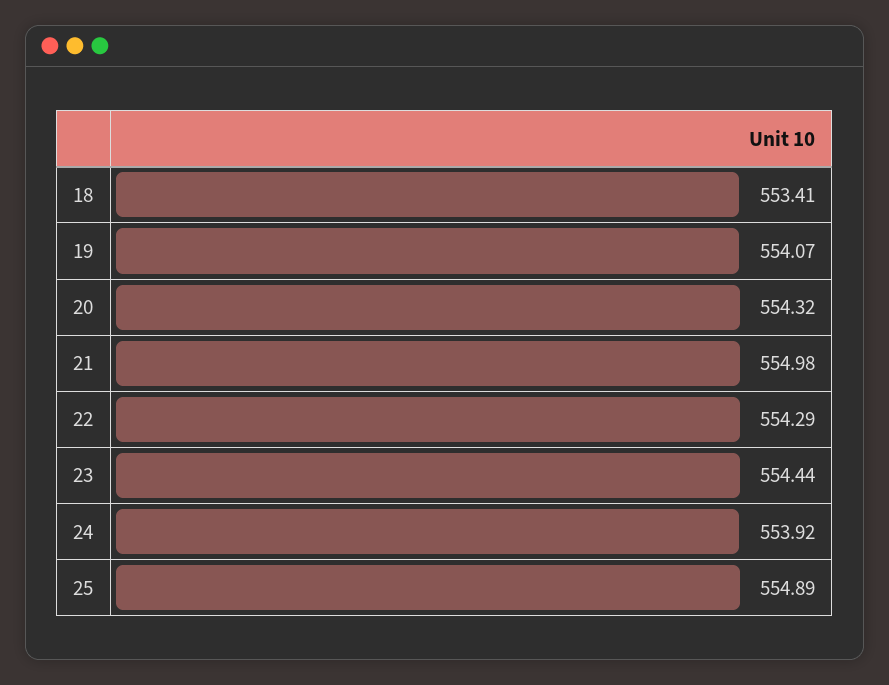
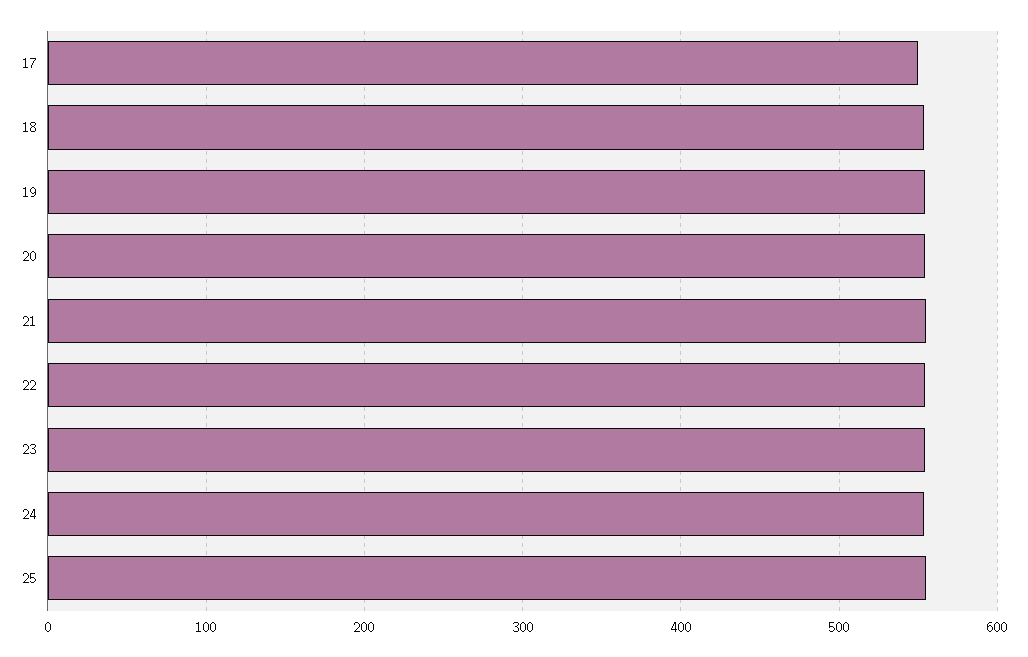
17: none -> 550

